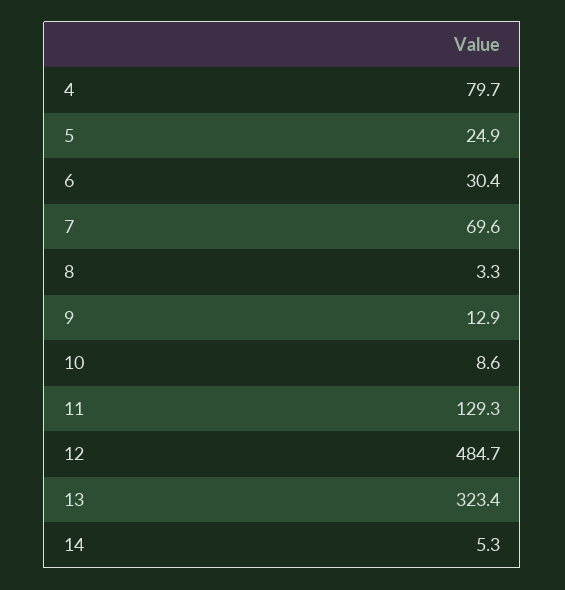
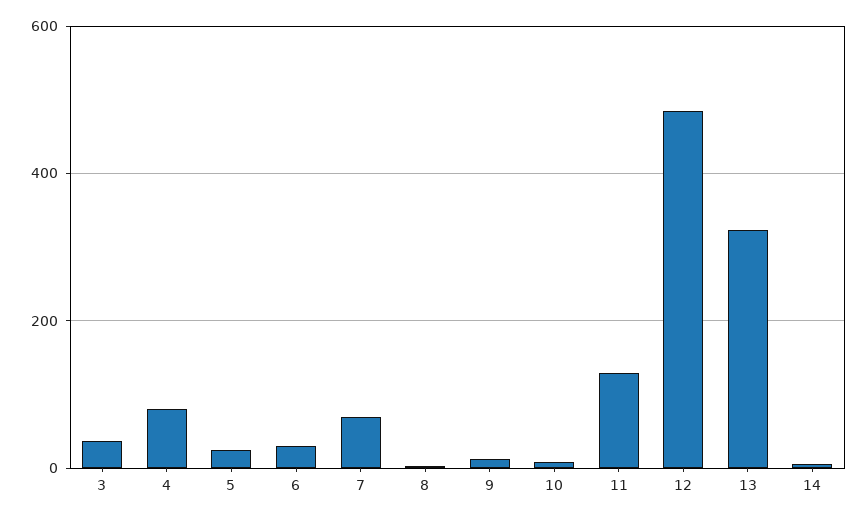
3: none -> 40

